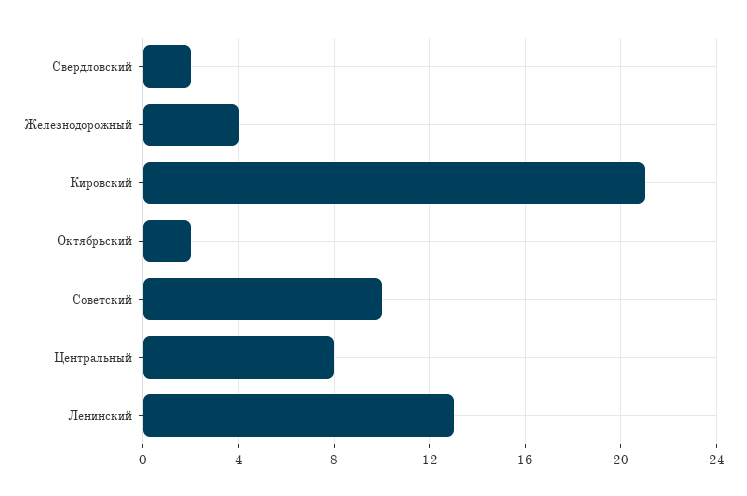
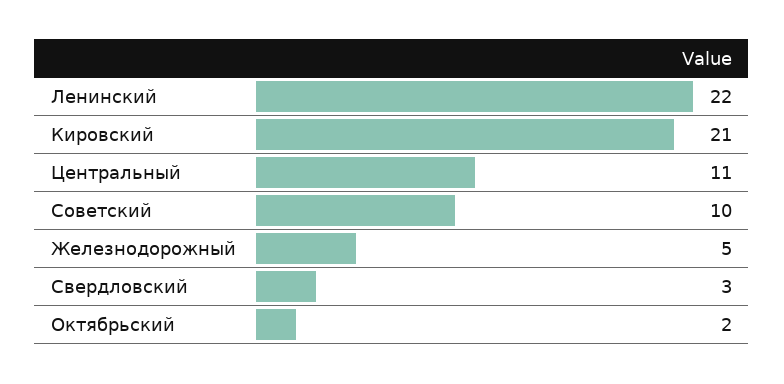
Свердловский: 2 -> 3
Железнодорожный: 4 -> 5
Центральный: 8 -> 11
Ленинский: 13 -> 22

